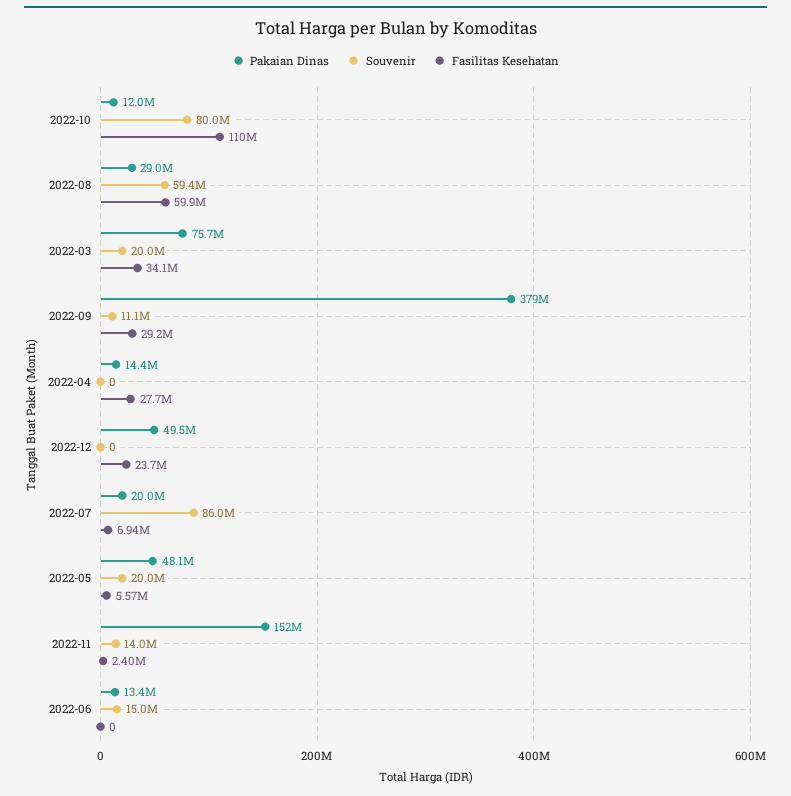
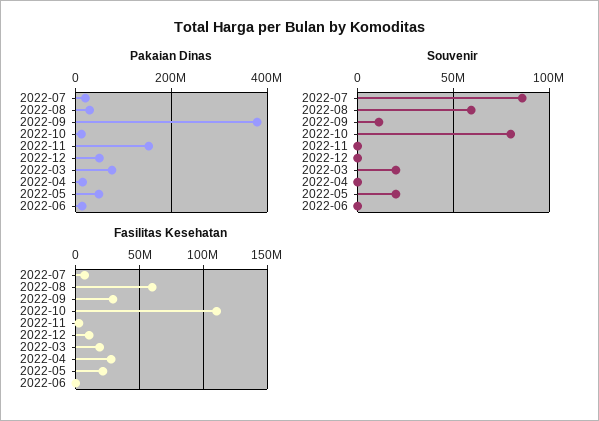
Fasilitas Kesehatan, 2022-03: 34100000 -> 20000000
Fasilitas Kesehatan, 2022-12: 23700000 -> 10000000
Fasilitas Kesehatan, 2022-05: 5570000 -> 20000000
Souvenir, 2022-11: 14000000 -> 0
Souvenir, 2022-06: 15000000 -> 0

